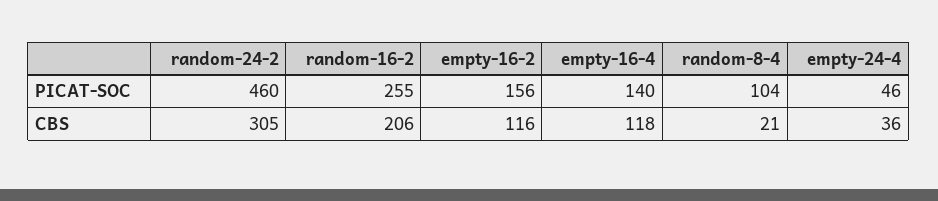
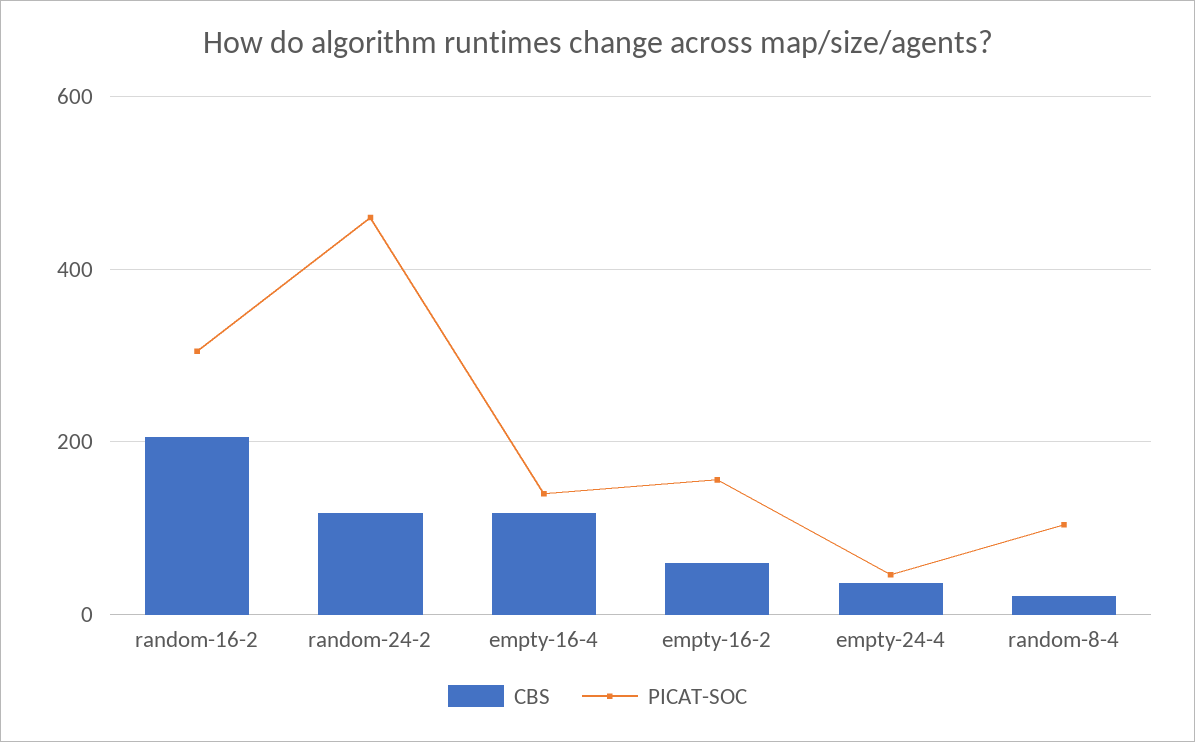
PICAT-SOC, random-16-2: 255 -> 300
CBS, random-24-2: 305 -> 120
CBS, empty-16-2: 116 -> 60

